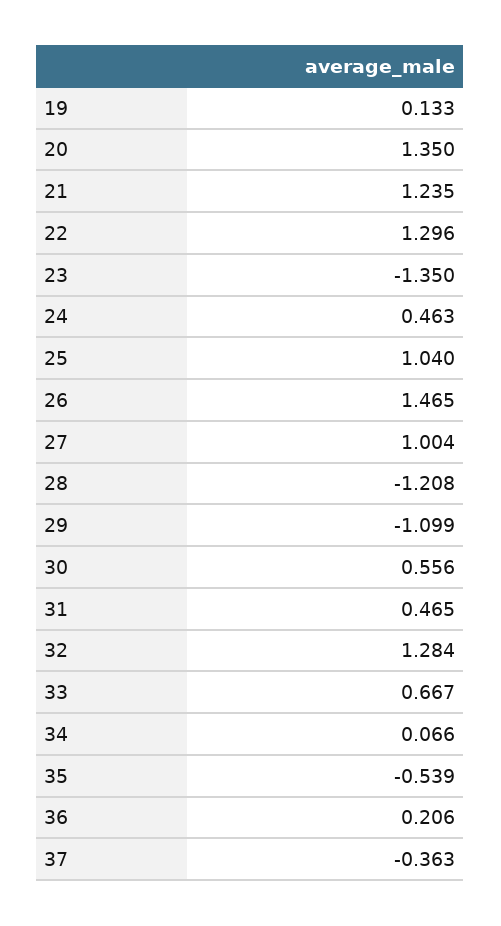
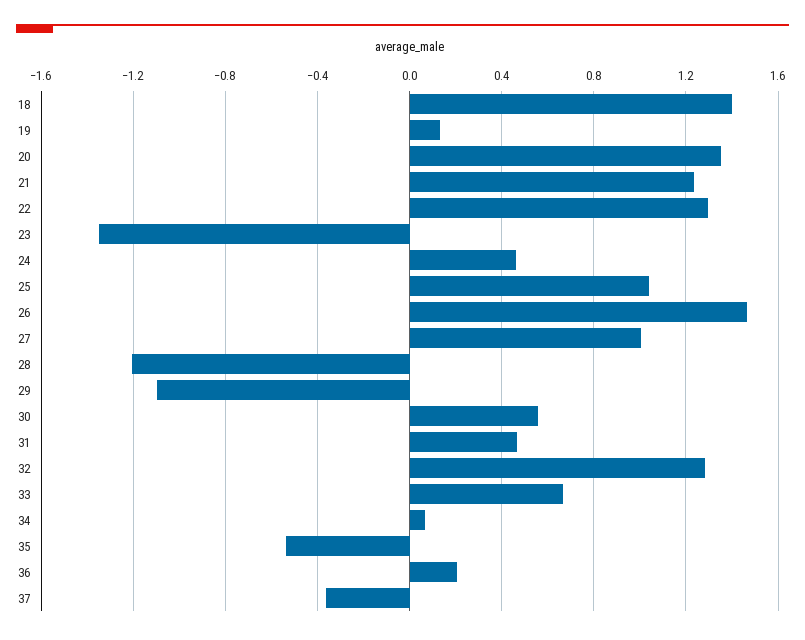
18: none -> 1.4

